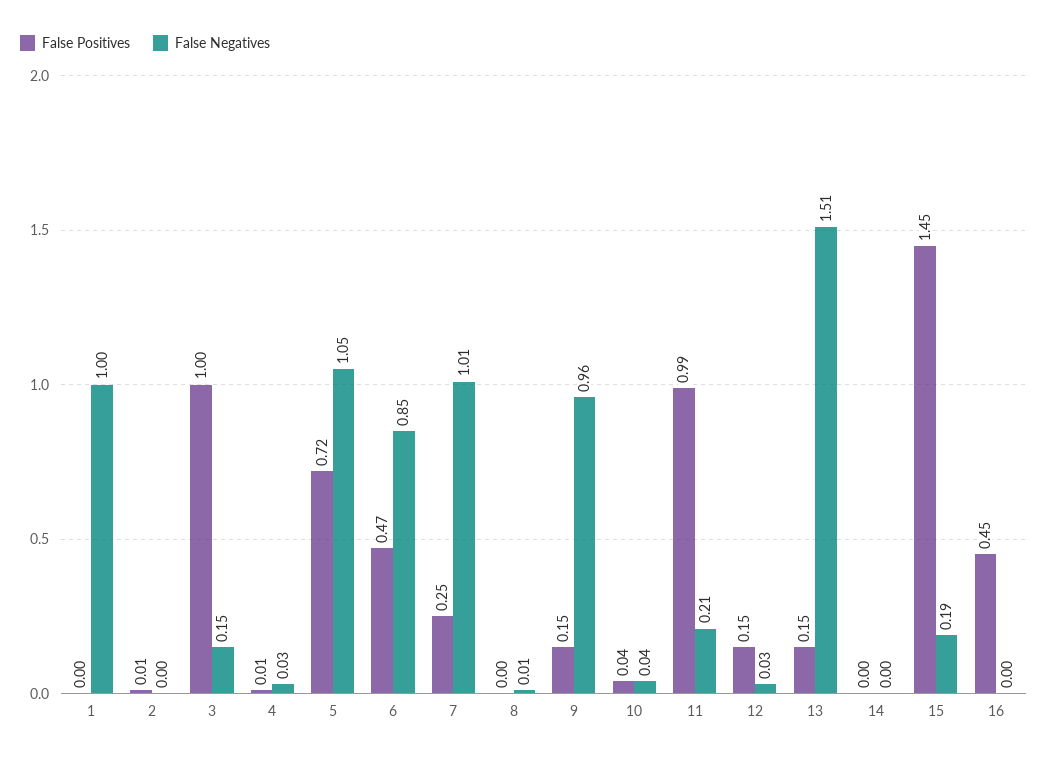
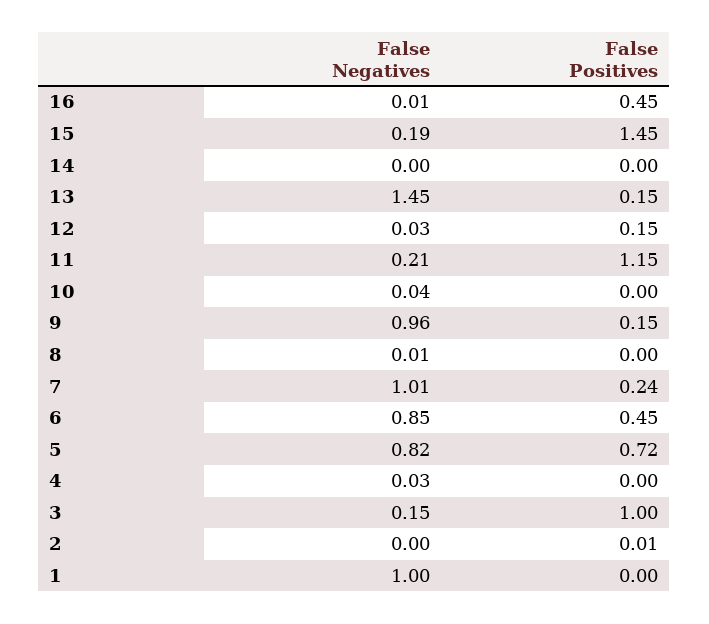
False Positives, 4: 0.01 -> 0
False Negatives, 5: 1.05 -> 0.82
False Positives, 6: 0.47 -> 0.45
False Positives, 7: 0.25 -> 0.24
False Positives, 10: 0.04 -> 0
False Positives, 11: 0.99 -> 1.15
False Negatives, 13: 1.51 -> 1.45
False Negatives, 16: 0 -> 0.01

